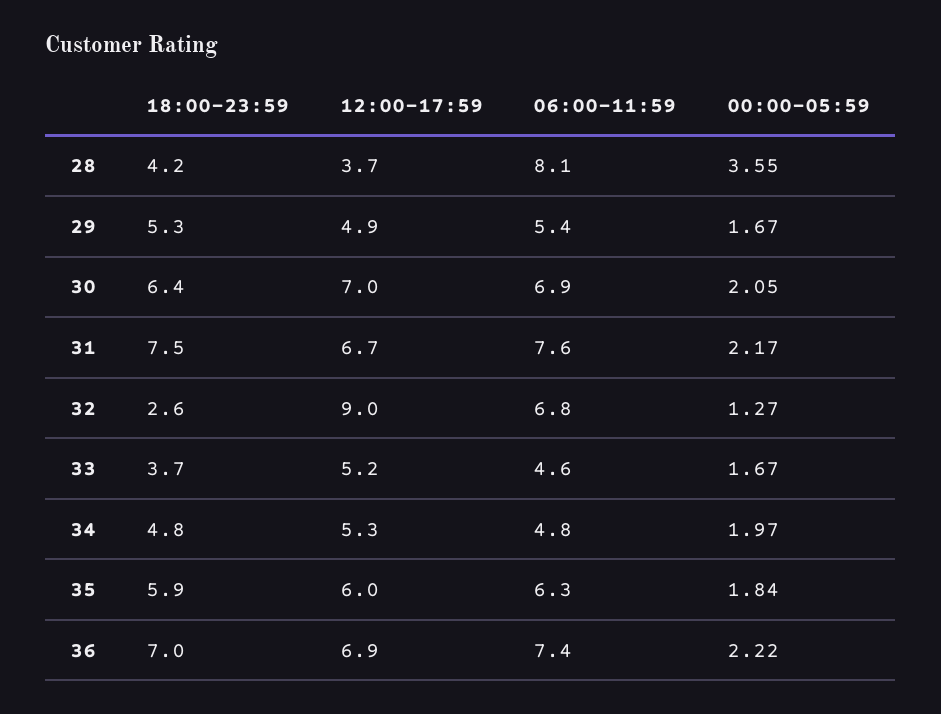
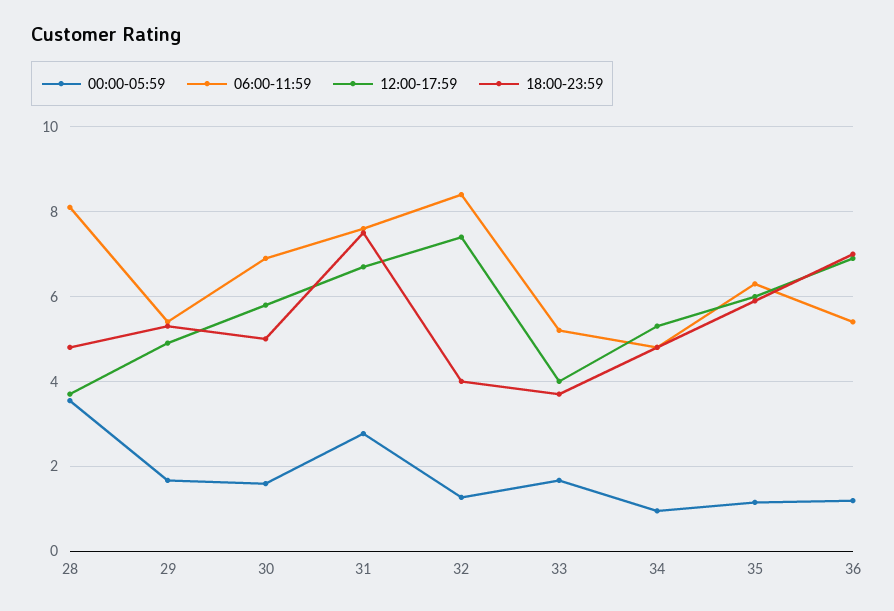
18:00-23:59, 28: 4.2 -> 4.8
18:00-23:59, 30: 6.4 -> 5
12:00-17:59, 30: 7 -> 5.8
00:00-05:59, 30: 2.05 -> 1.6
00:00-05:59, 31: 2.17 -> 2.8
18:00-23:59, 32: 2.6 -> 4
12:00-17:59, 32: 9 -> 7.4
06:00-11:59, 32: 6.8 -> 8.4
12:00-17:59, 33: 5.2 -> 4
06:00-11:59, 33: 4.6 -> 5.2
00:00-05:59, 34: 1.97 -> 1
00:00-05:59, 35: 1.84 -> 1.2
06:00-11:59, 36: 7.4 -> 5.4
00:00-05:59, 36: 2.22 -> 1.2

